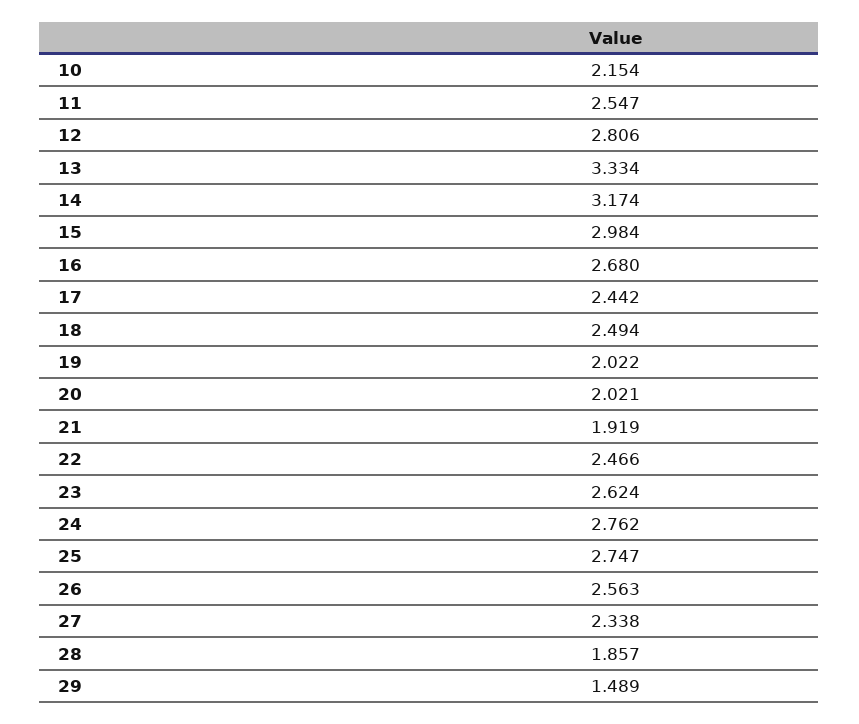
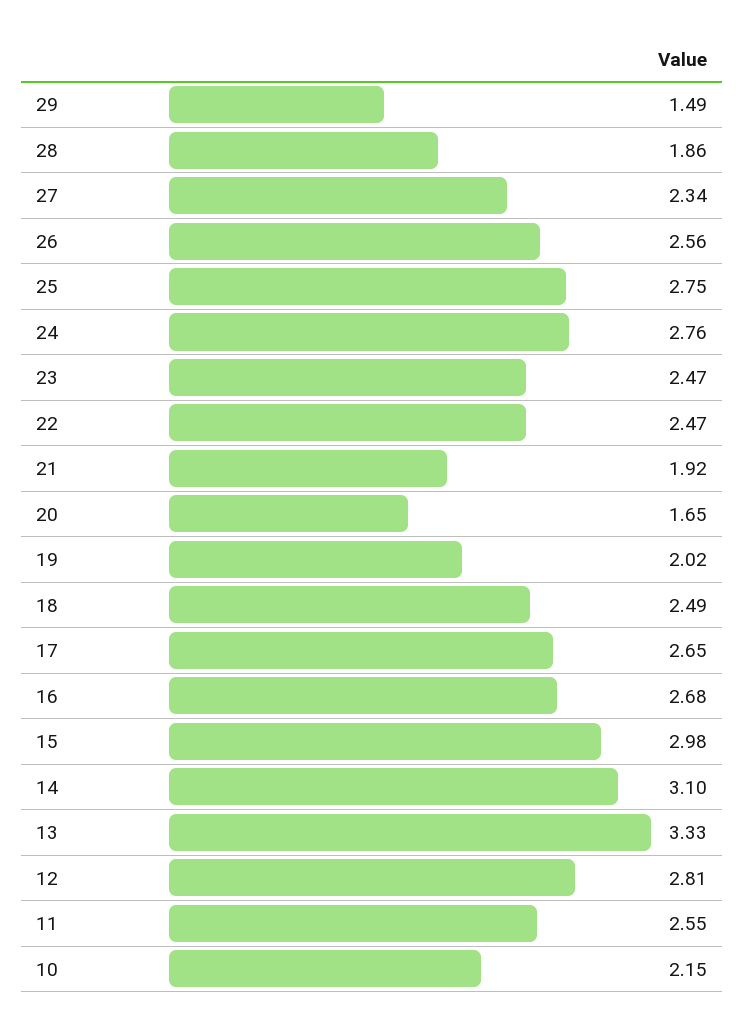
14: 3.174 -> 3.1
17: 2.442 -> 2.65
20: 2.021 -> 1.65
23: 2.624 -> 2.47

